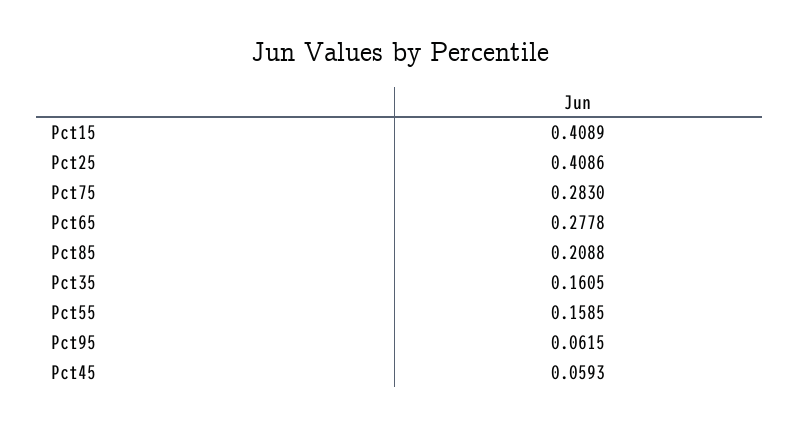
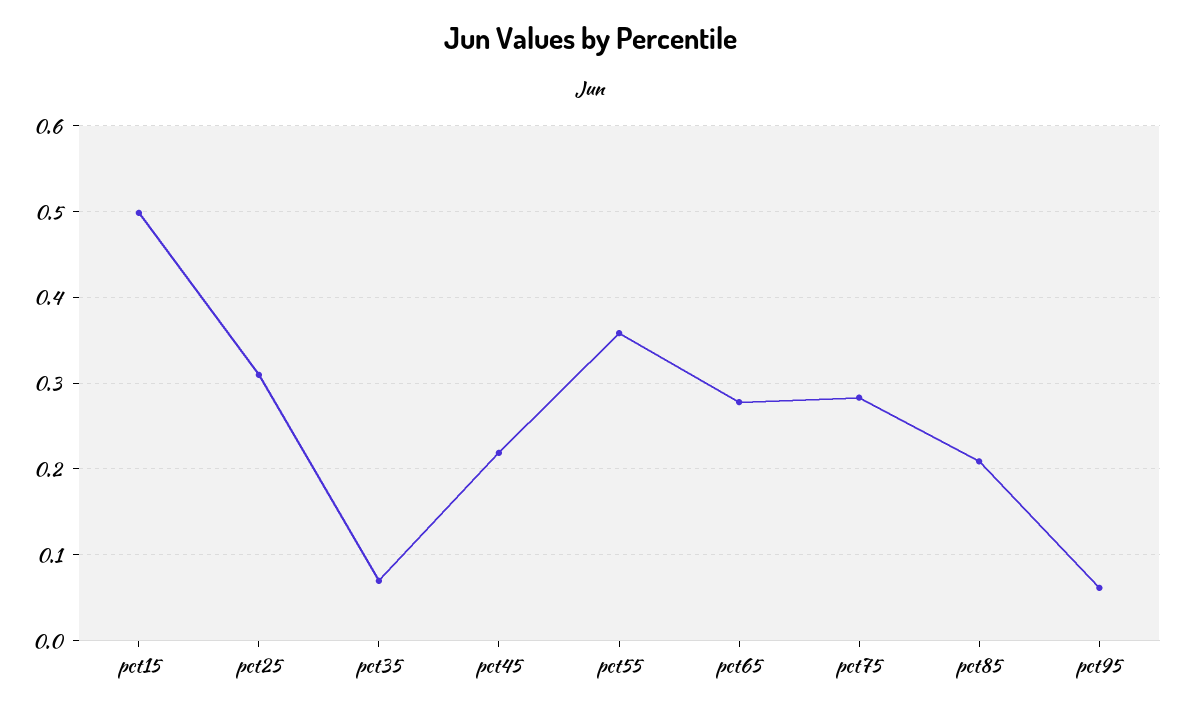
Pct15: 0.4089 -> 0.5
Pct25: 0.4086 -> 0.31
Pct35: 0.1605 -> 0.07
Pct55: 0.1585 -> 0.36
Pct45: 0.0593 -> 0.22

